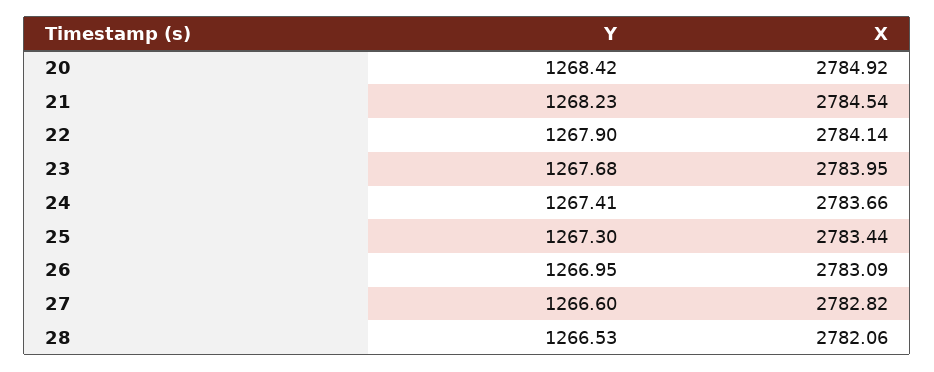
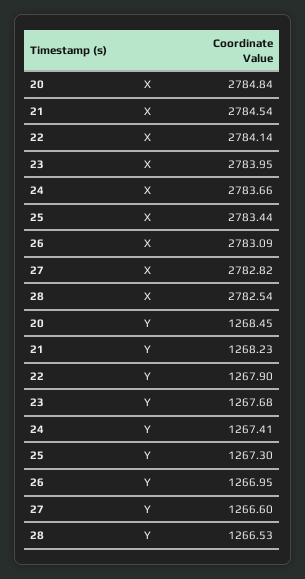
Y, 20: 1268.42 -> 1268.45
X, 20: 2784.92 -> 2784.84
X, 28: 2782.06 -> 2782.54

